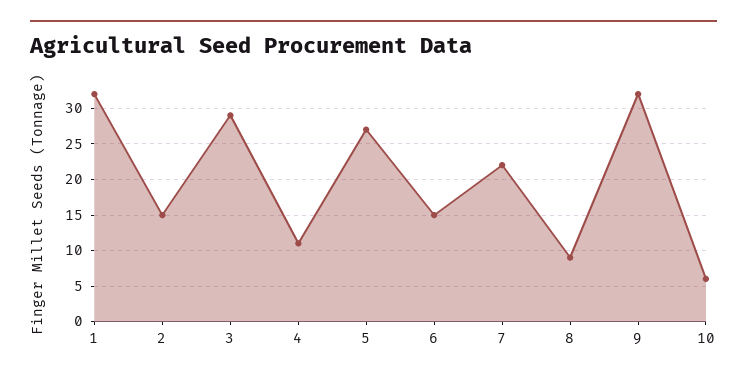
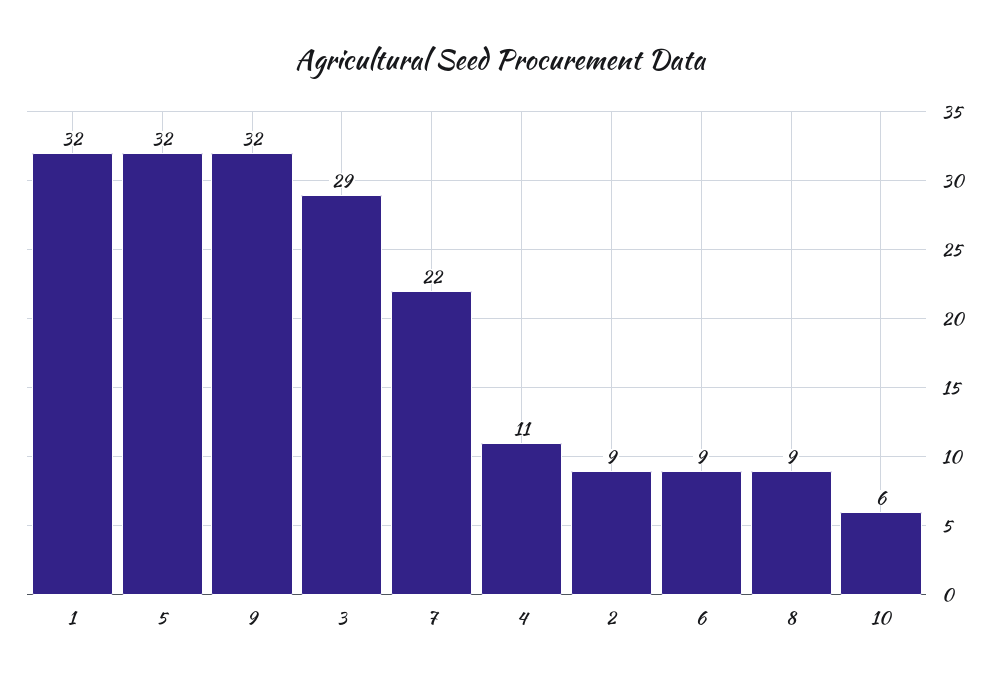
2: 15 -> 9
5: 27 -> 32
6: 15 -> 9

